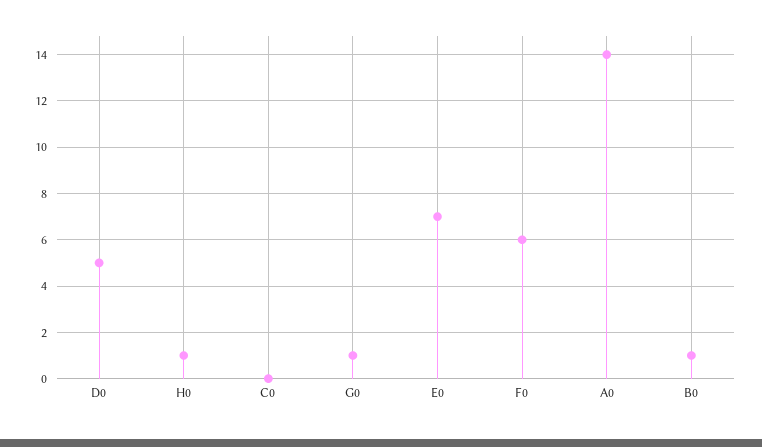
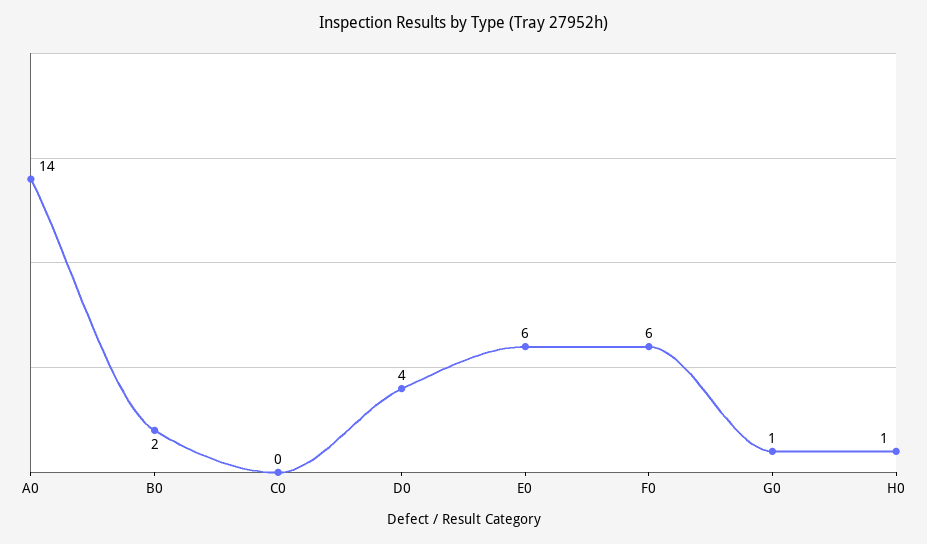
D0: 5 -> 4
E0: 7 -> 6
B0: 1 -> 2

